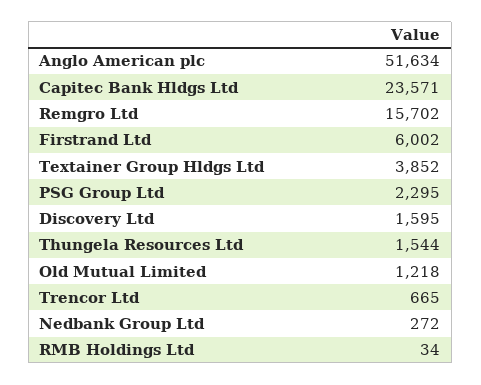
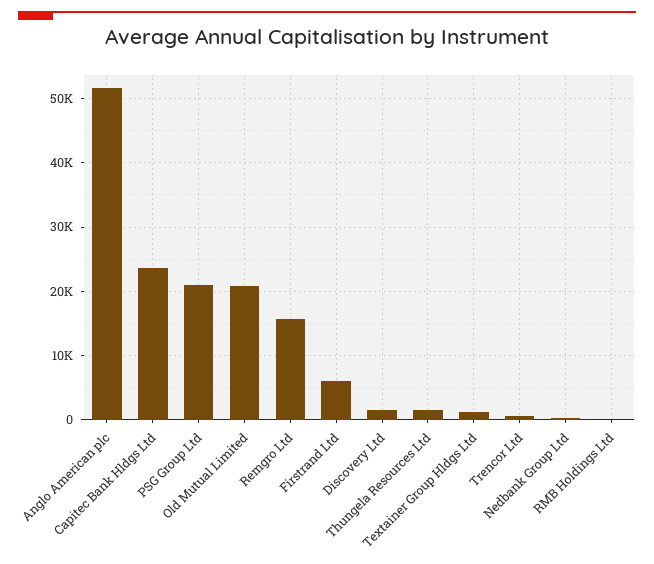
Textainer Group Hldgs Ltd: 3852 -> 1000
PSG Group Ltd: 2295 -> 21000
Old Mutual Limited: 1218 -> 21000

